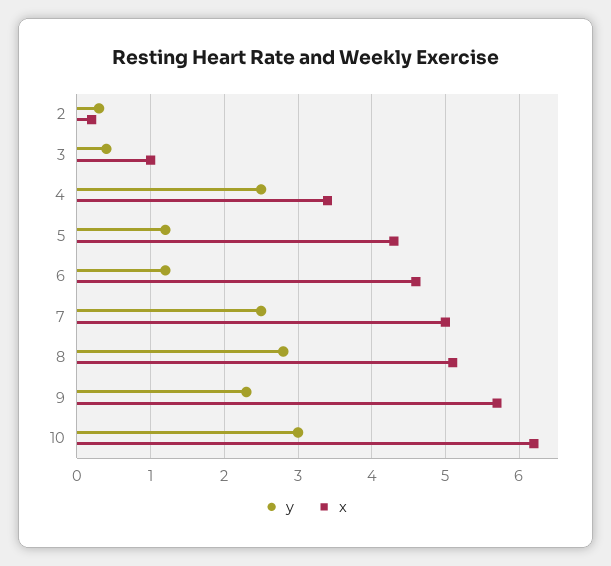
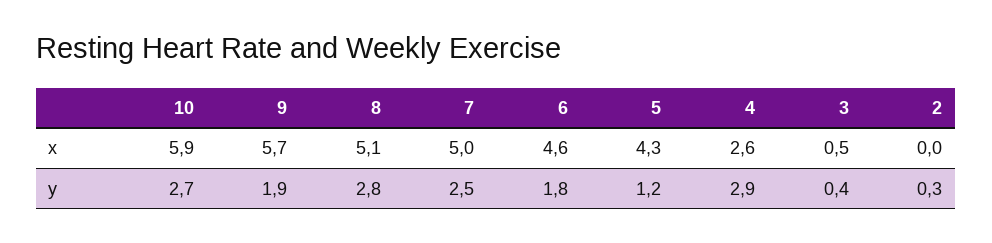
x, 2: 0.2 -> 0
x, 3: 1 -> 0.5
y, 4: 2.5 -> 2.9
x, 4: 3.4 -> 2.6
y, 6: 1.2 -> 1.8
y, 9: 2.3 -> 1.9
y, 10: 3 -> 2.7
x, 10: 6.2 -> 5.9

